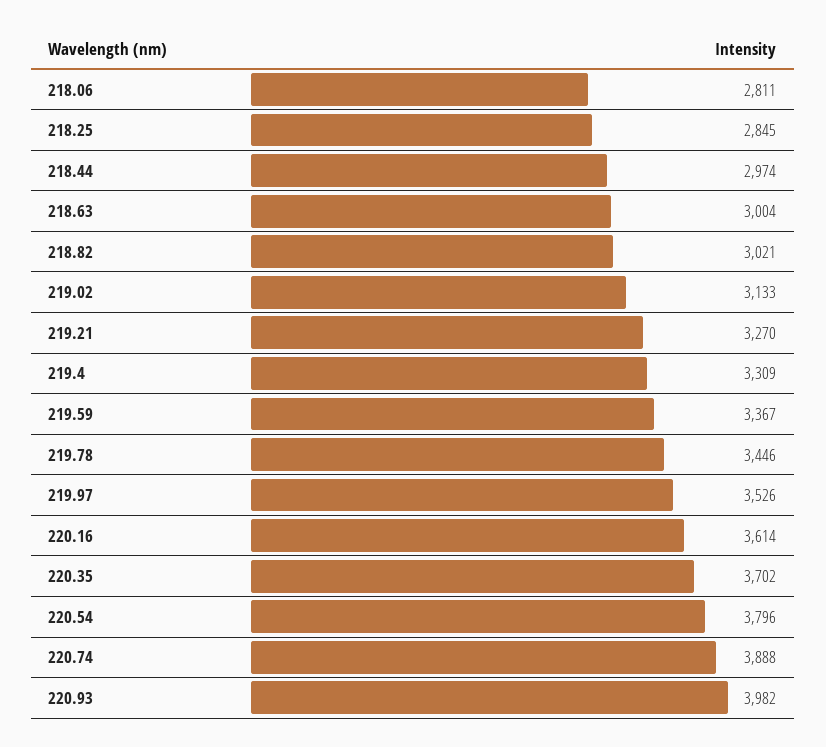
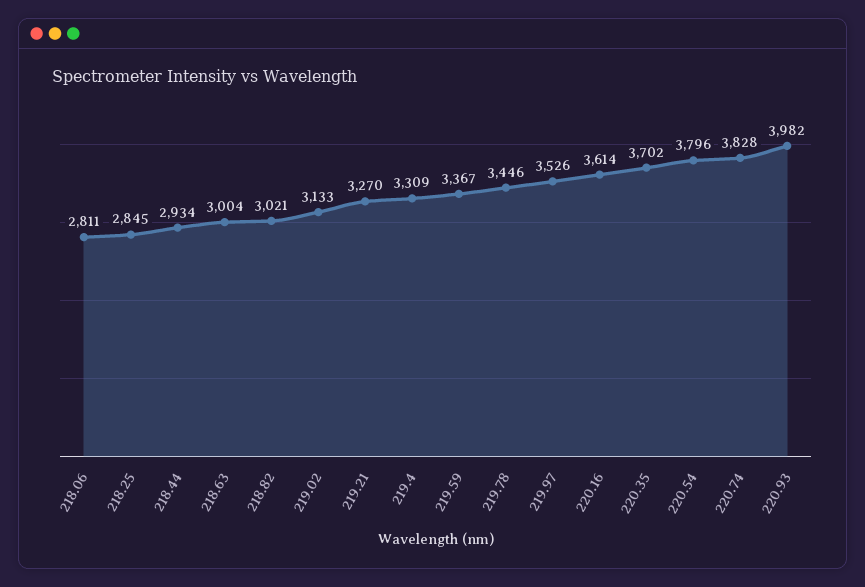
218.44: 2974 -> 2934
220.74: 3888 -> 3828

